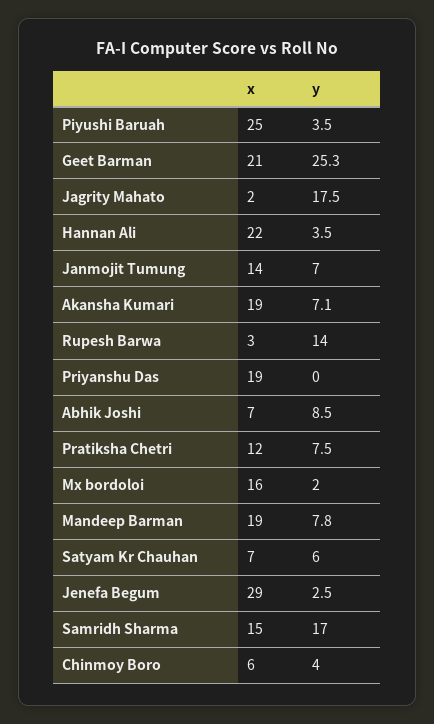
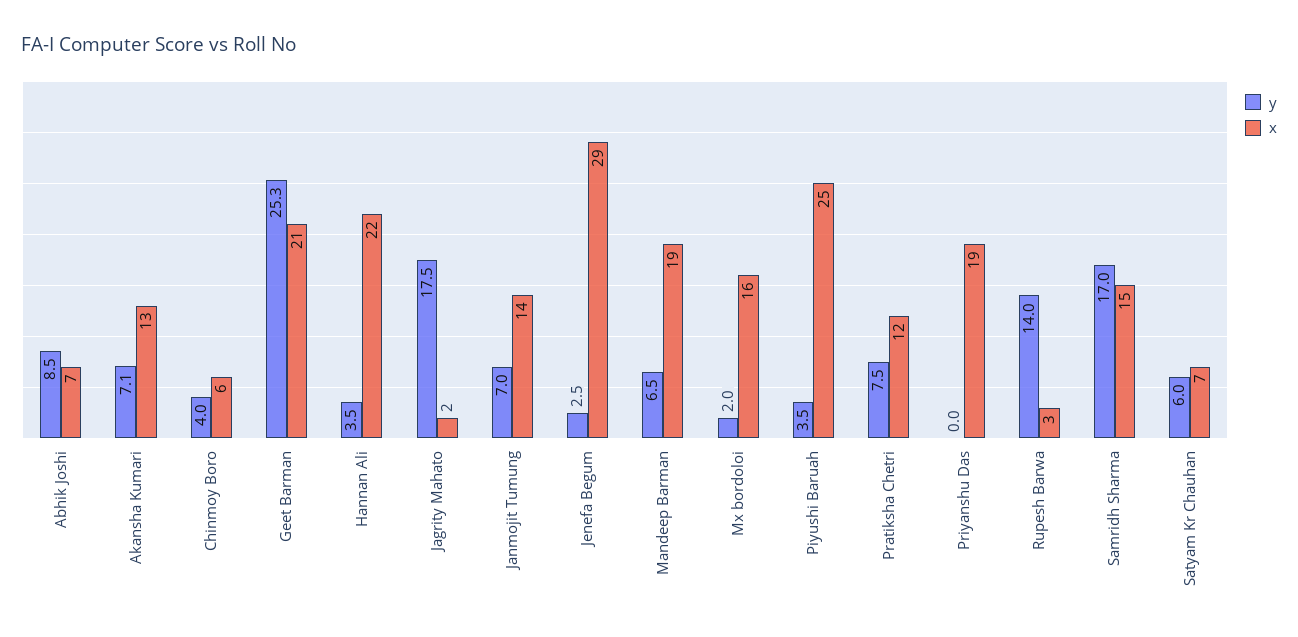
x, Akansha Kumari: 19 -> 13
y, Mandeep Barman: 7.8 -> 6.5

